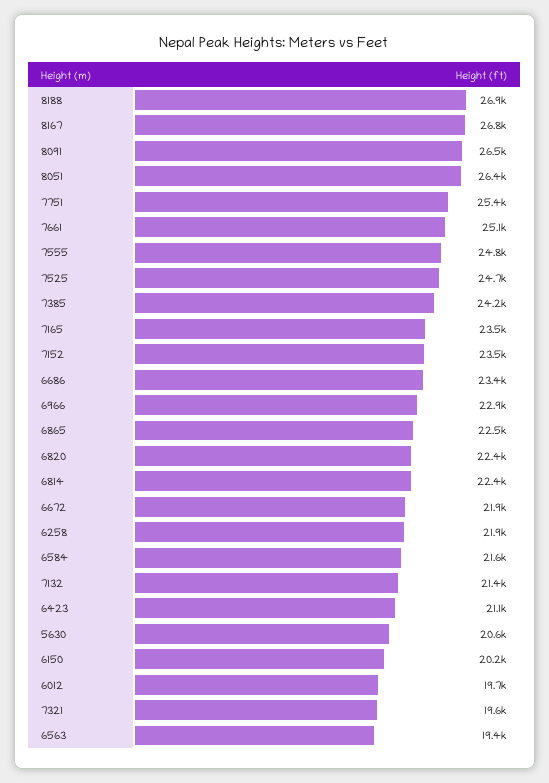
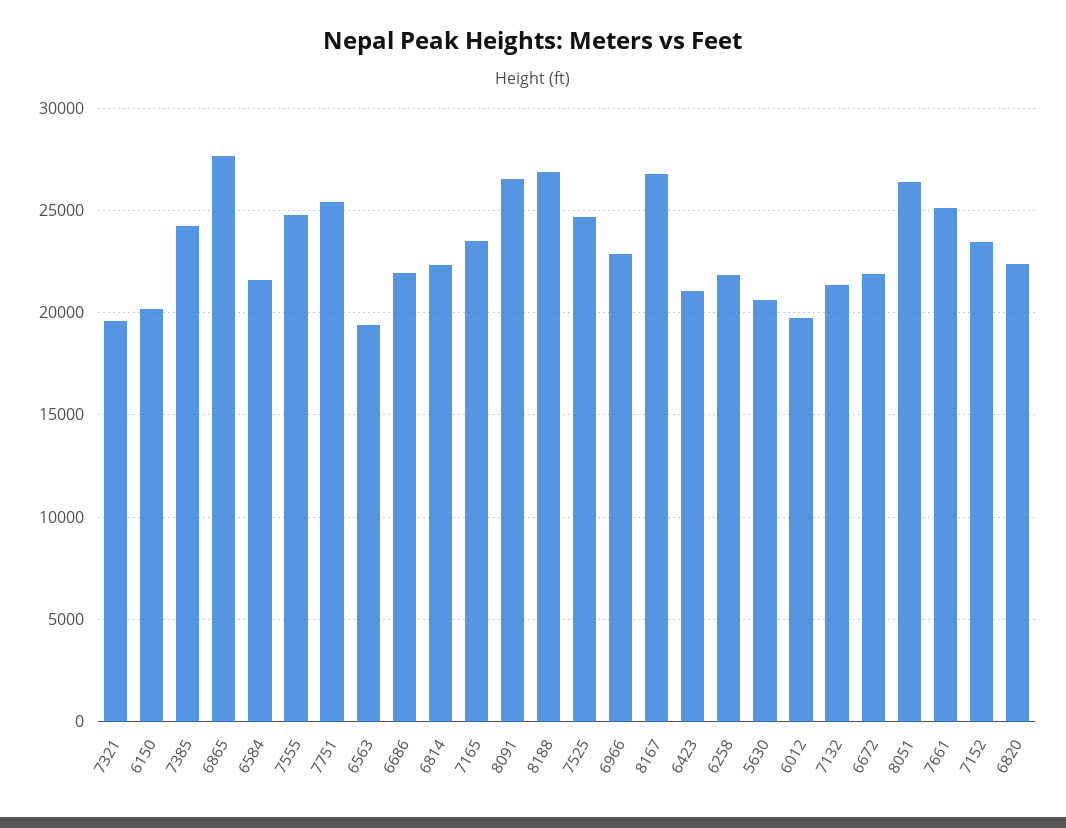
6686: 23400 -> 22000
6865: 22500 -> 27500

